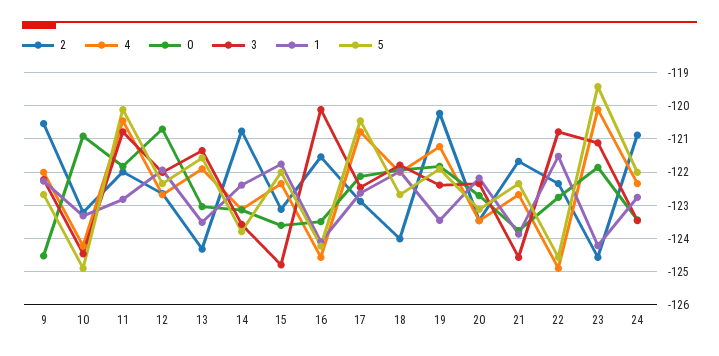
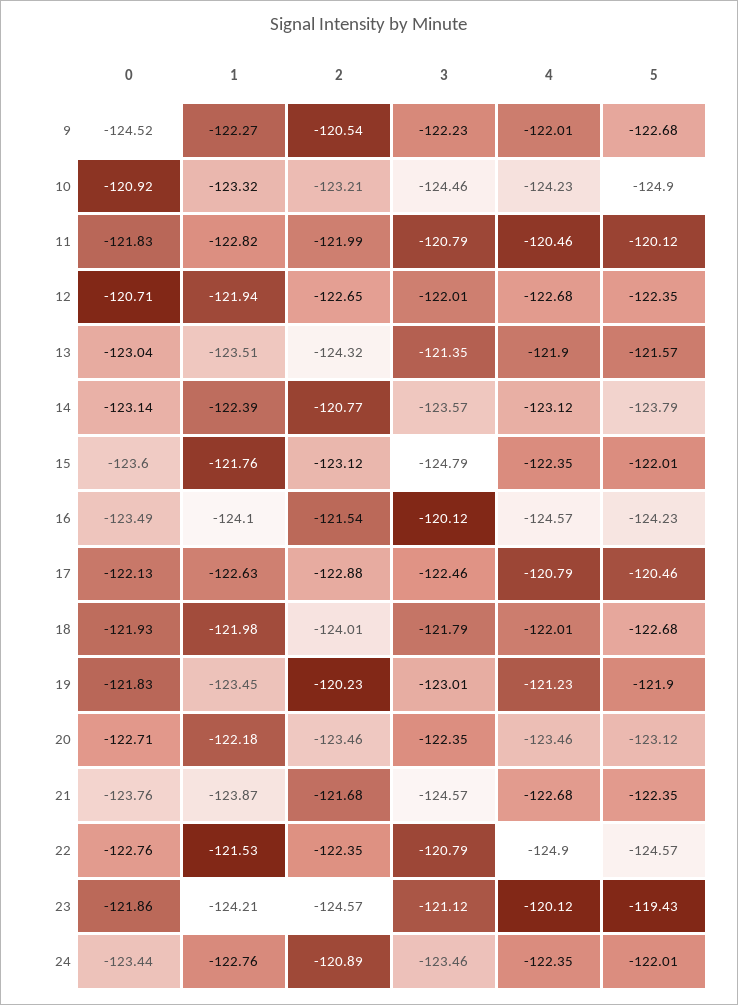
3, 19: -122.4 -> -123.01

